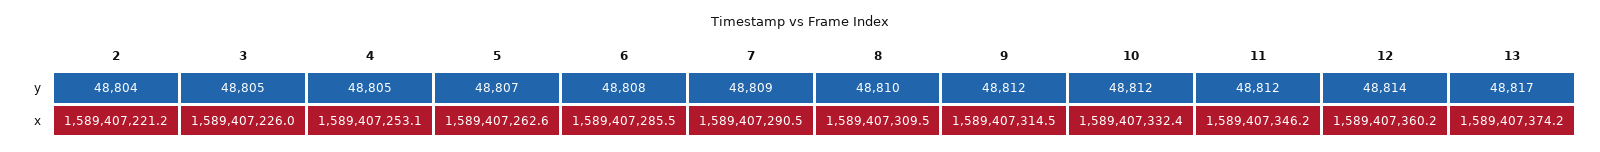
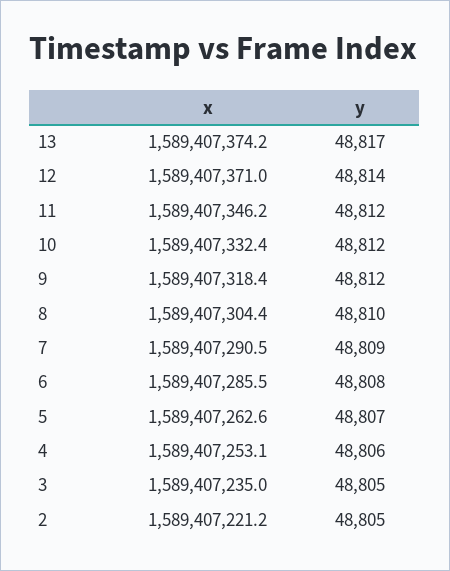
2, y: 48804 -> 48805
4, y: 48805 -> 48806
3, x: 1589407226 -> 1589407235
8, x: 1589407309.5 -> 1589407304.4
9, x: 1589407314.5 -> 1589407318.4
12, x: 1589407360.2 -> 1589407371

